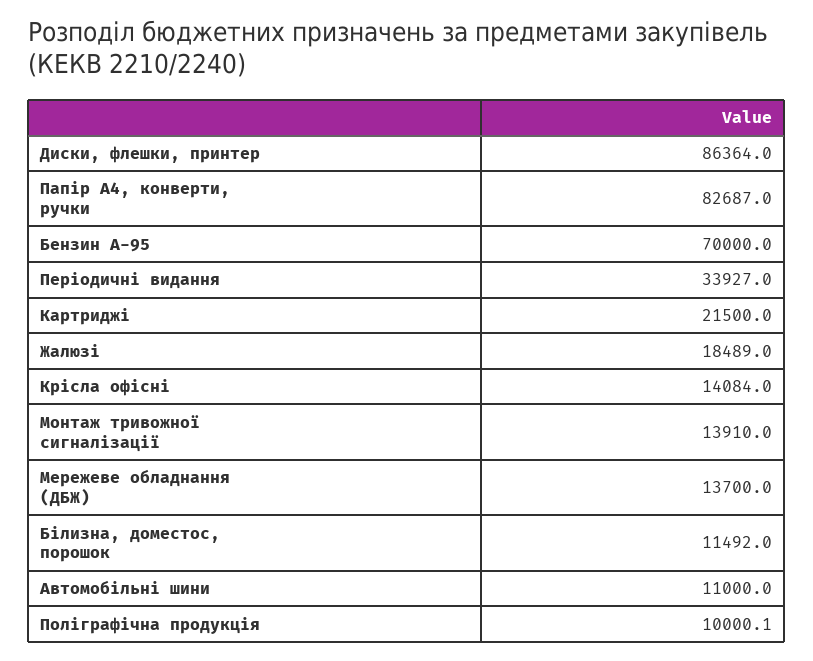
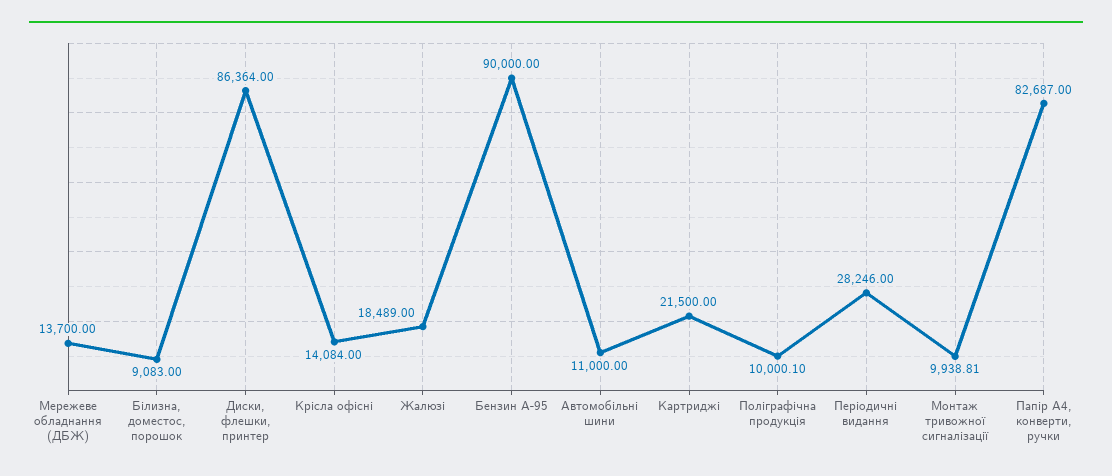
Бензин А-95: 70000 -> 90000
Періодичні видання: 33927 -> 28246
Монтаж тривожної сигналізації: 13910 -> 9938.81
Білизна, доместос, порошок: 11492 -> 9083

